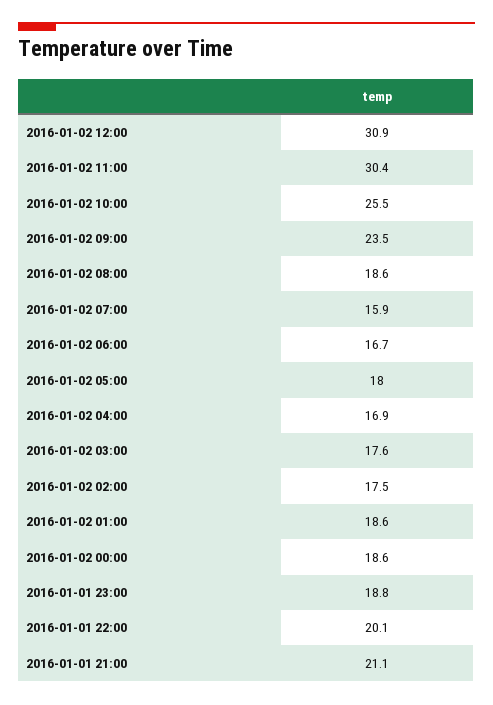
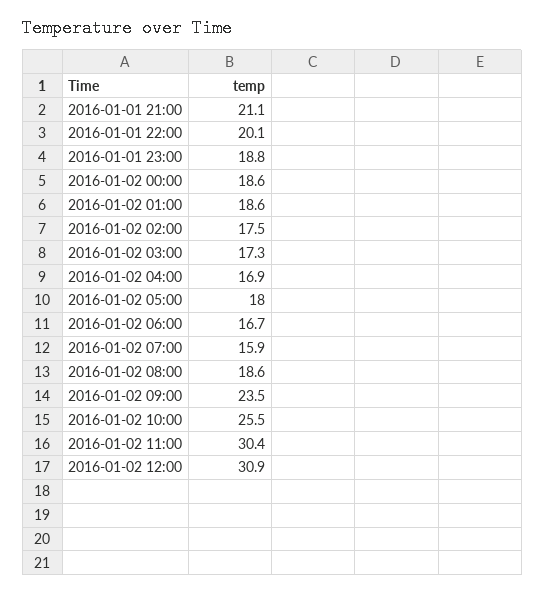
2016-01-02 03:00: 17.6 -> 17.3

